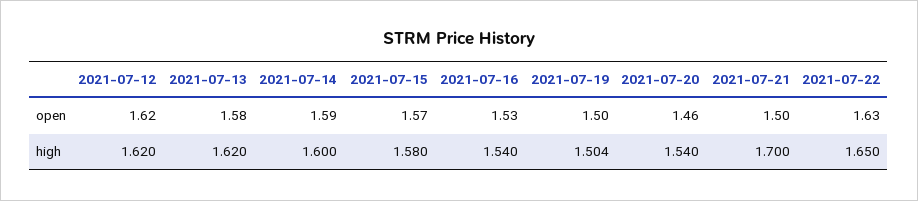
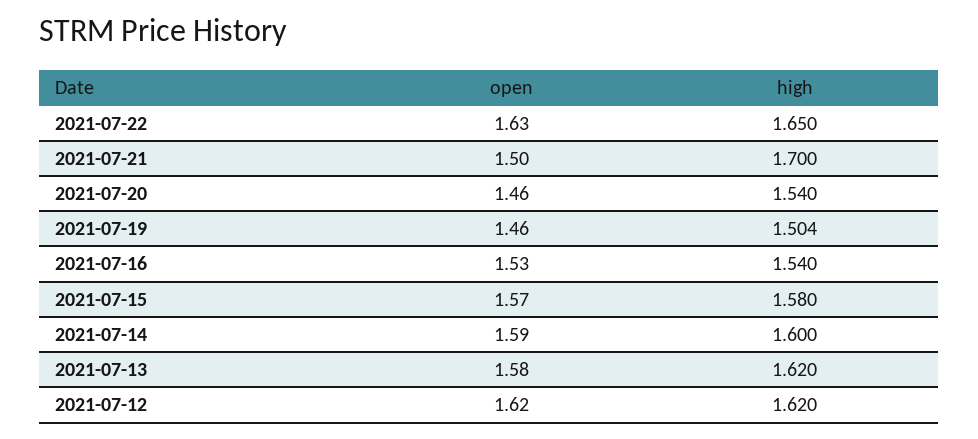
2021-07-19, open: 1.5 -> 1.46

